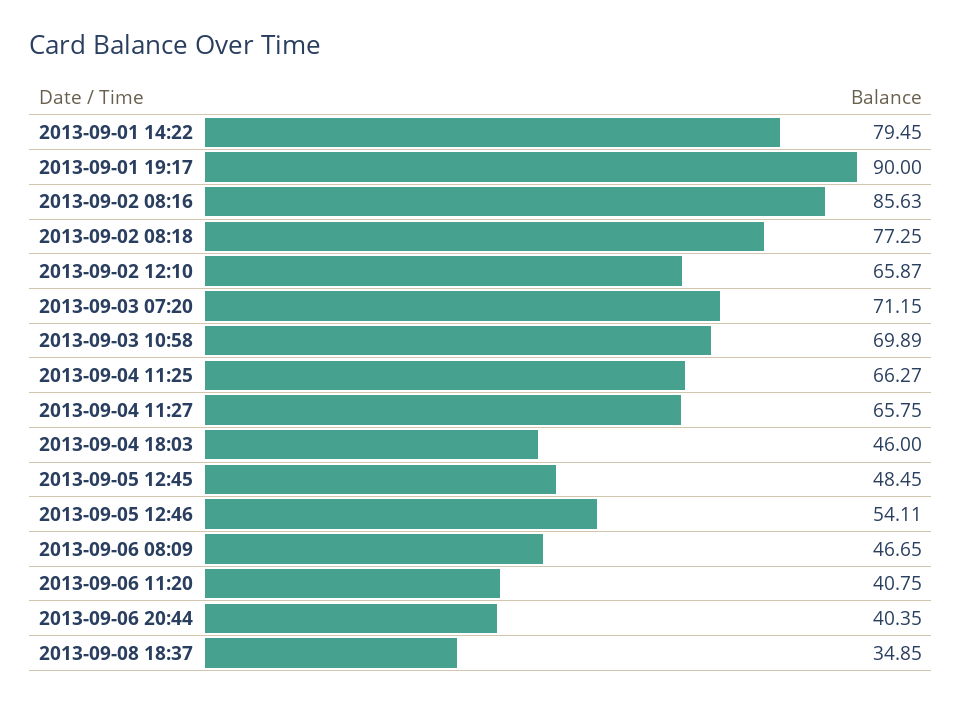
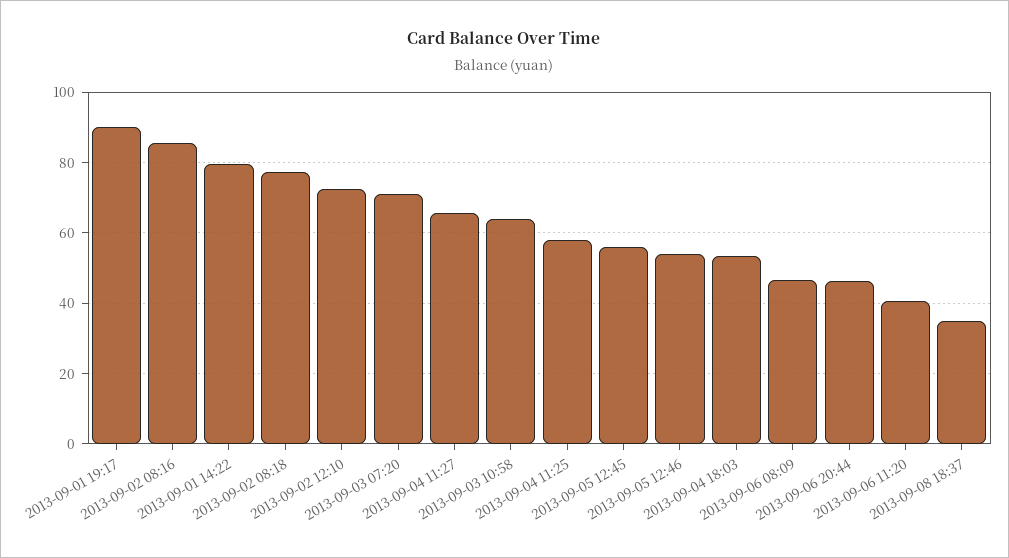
2013-09-02 12:10: 65.87 -> 72
2013-09-03 10:58: 69.89 -> 64
2013-09-04 11:25: 66.27 -> 58
2013-09-04 18:03: 46 -> 54
2013-09-05 12:45: 48.45 -> 56
2013-09-06 20:44: 40.35 -> 46

